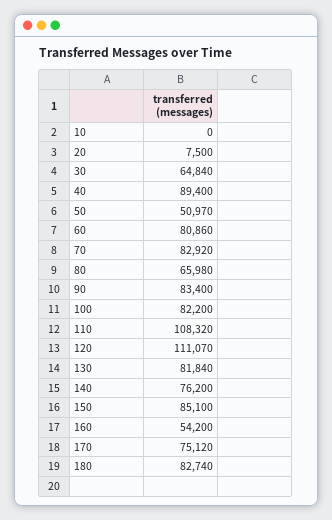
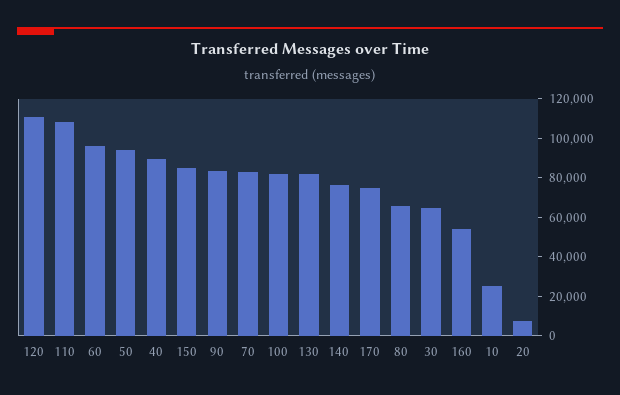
10: 0 -> 25000
50: 50970 -> 95000
60: 80860 -> 95000
180: 82740 -> none

